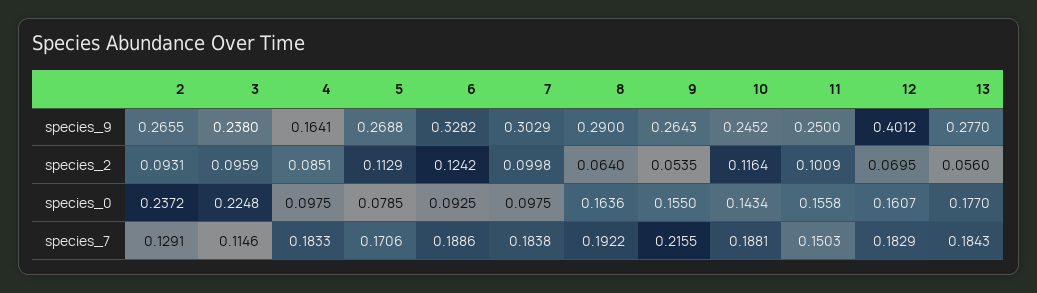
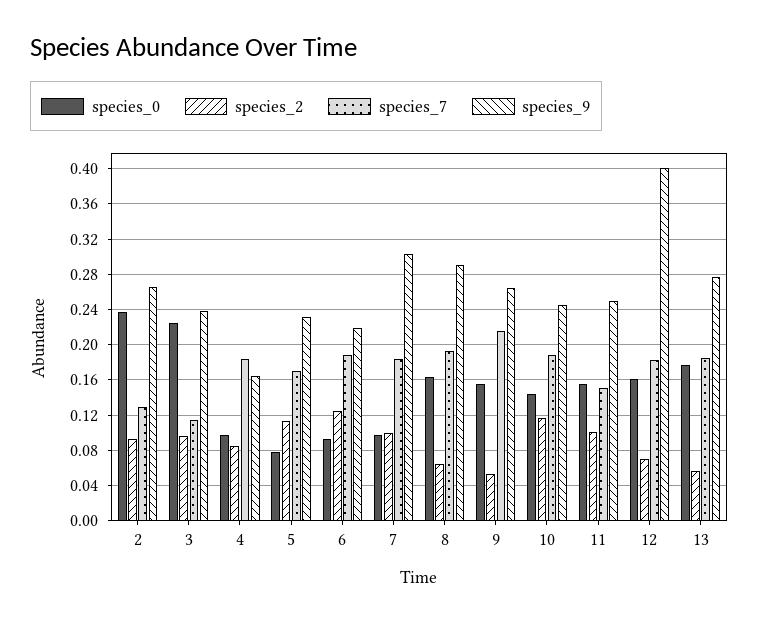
species_9, 5: 0.2688 -> 0.23
species_9, 6: 0.3282 -> 0.22

